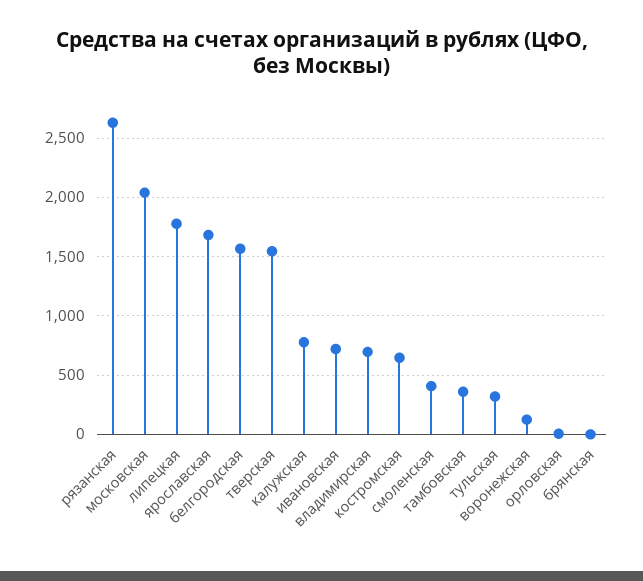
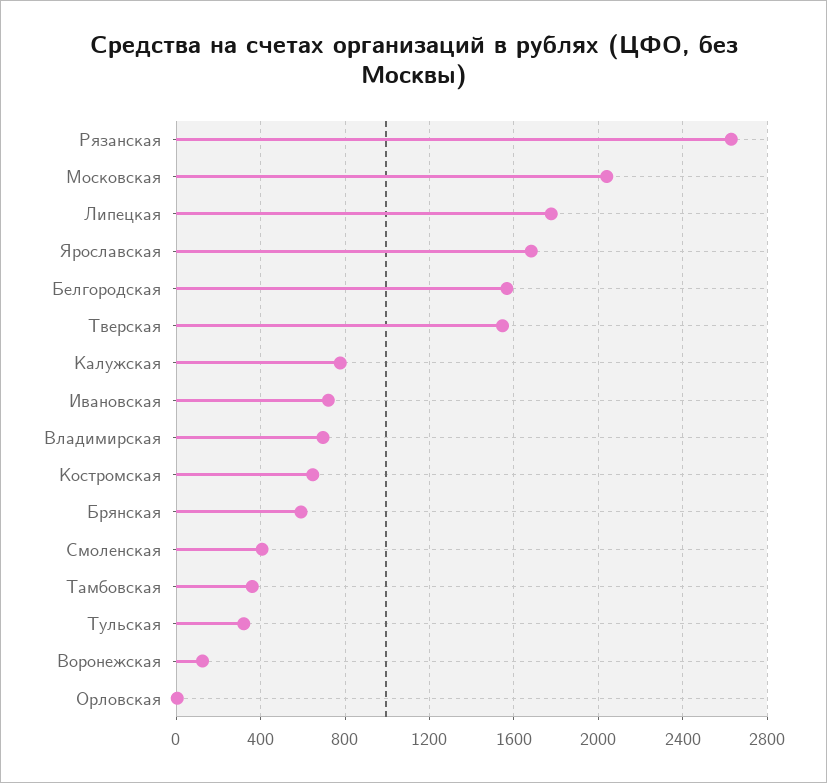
брянская: 0 -> 600

